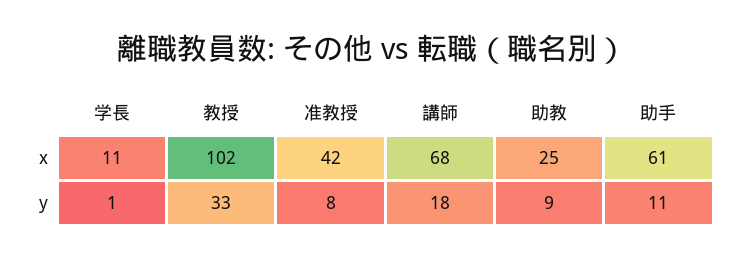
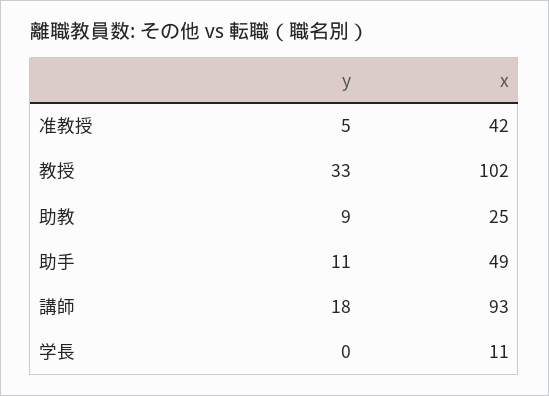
講師, x: 68 -> 93
助手, x: 61 -> 49
学長, y: 1 -> 0
准教授, y: 8 -> 5

